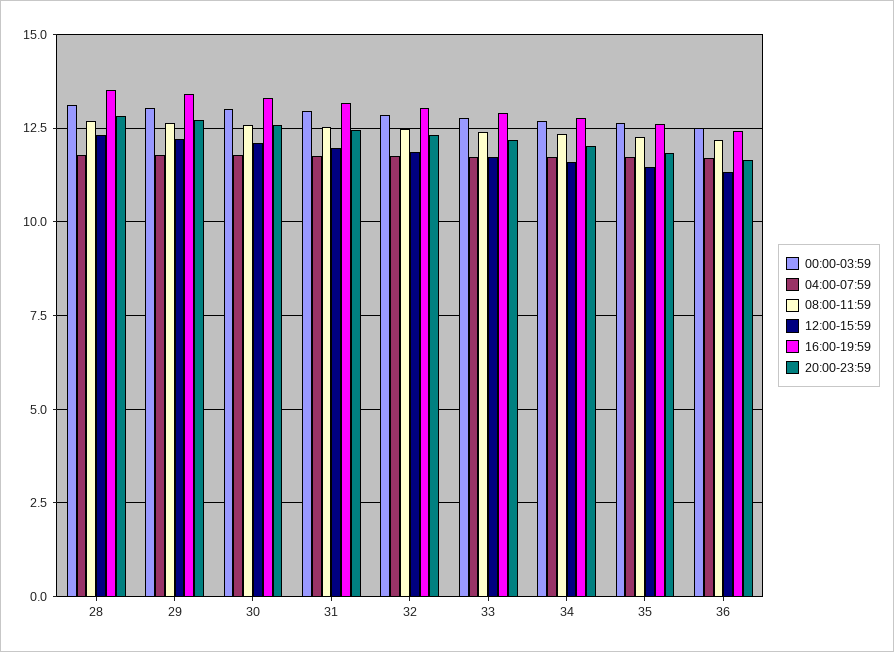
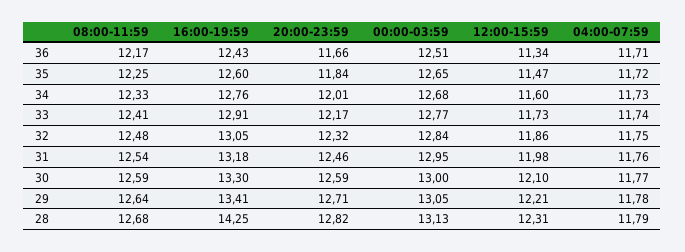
16:00-19:59, 28: 13.5 -> 14.25

